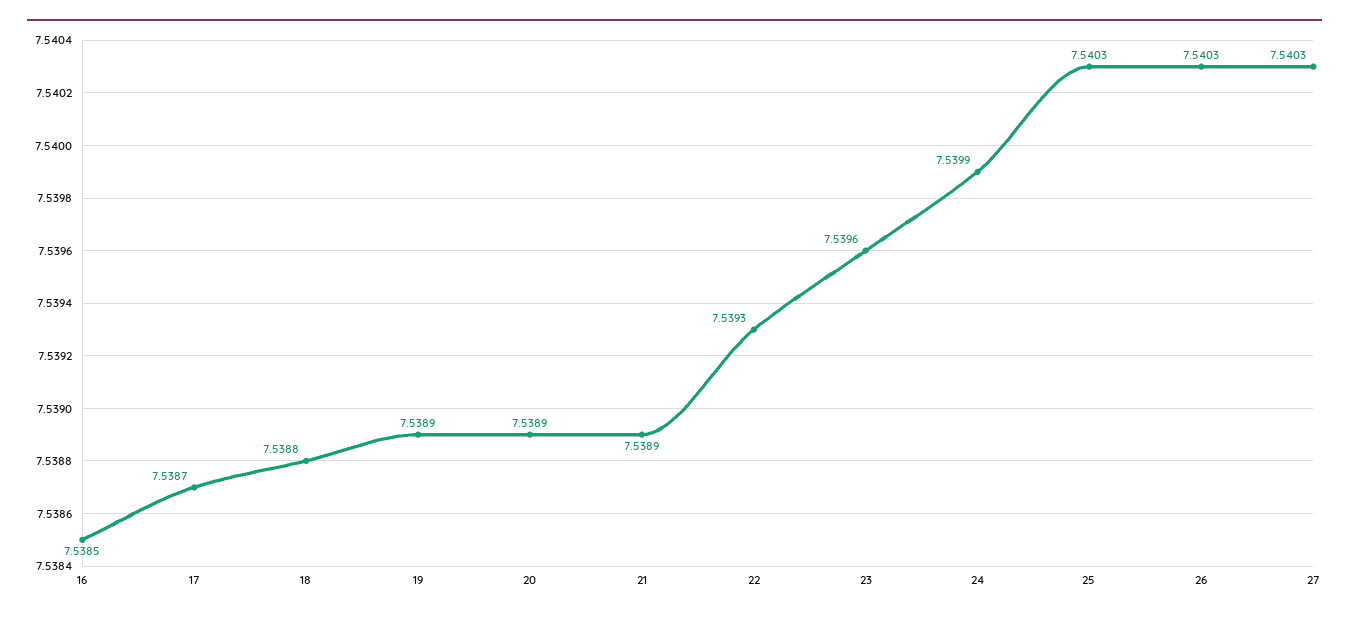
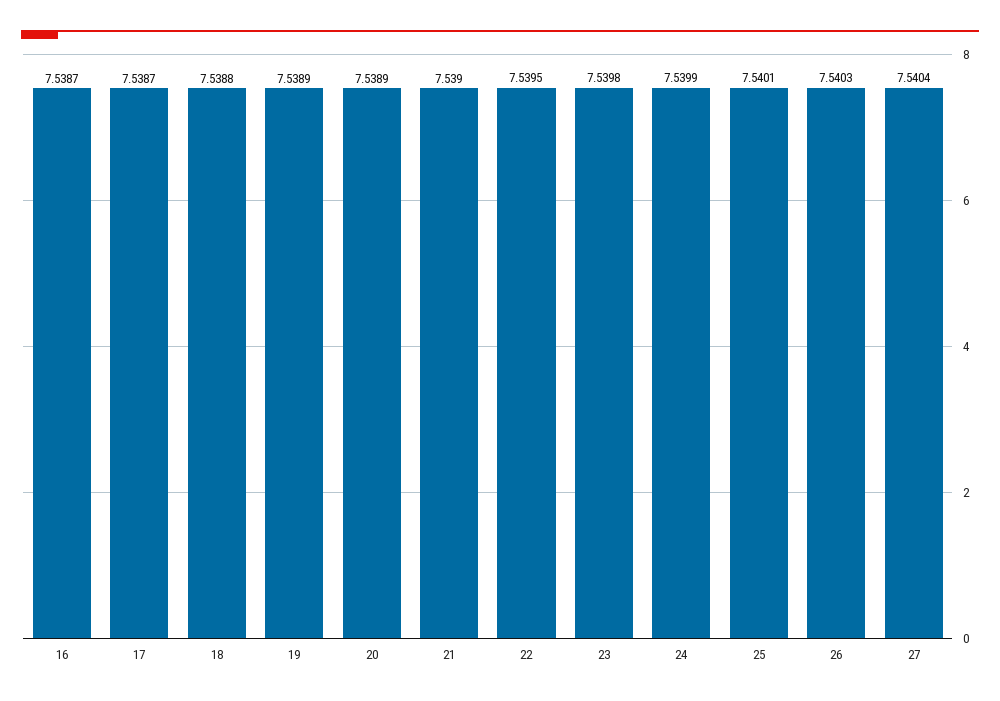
16: 7.5385 -> 7.5387
21: 7.5389 -> 7.539
22: 7.5393 -> 7.5395
23: 7.5396 -> 7.5398
25: 7.5403 -> 7.5401
27: 7.5403 -> 7.5404

